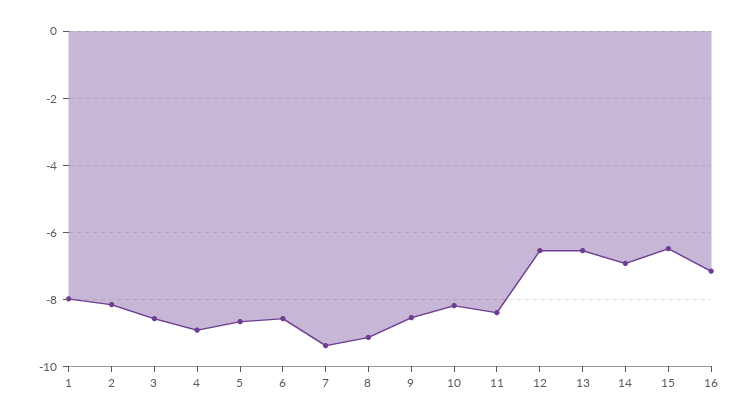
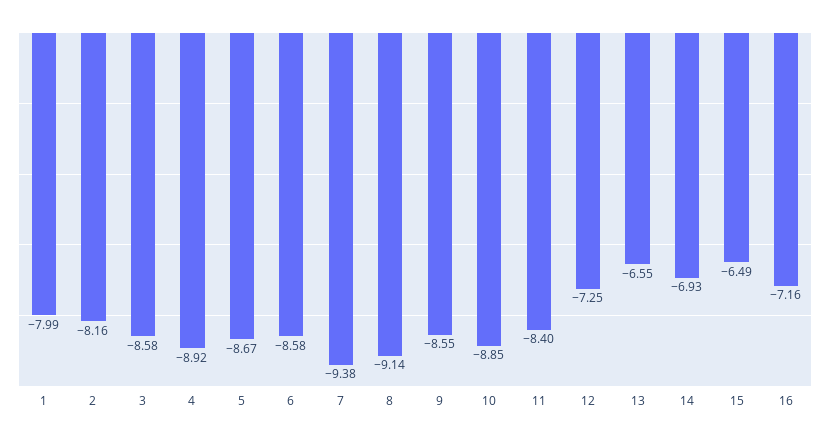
10: -8.2 -> -8.85
12: -6.6 -> -7.25

